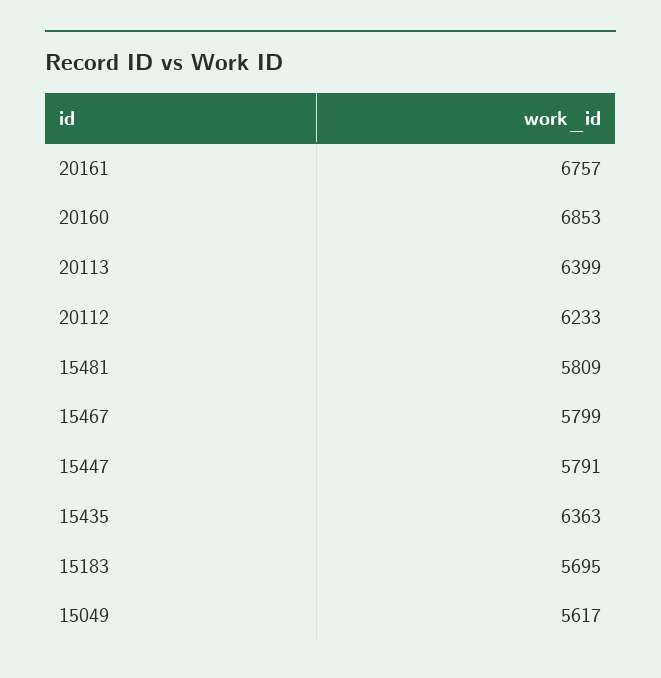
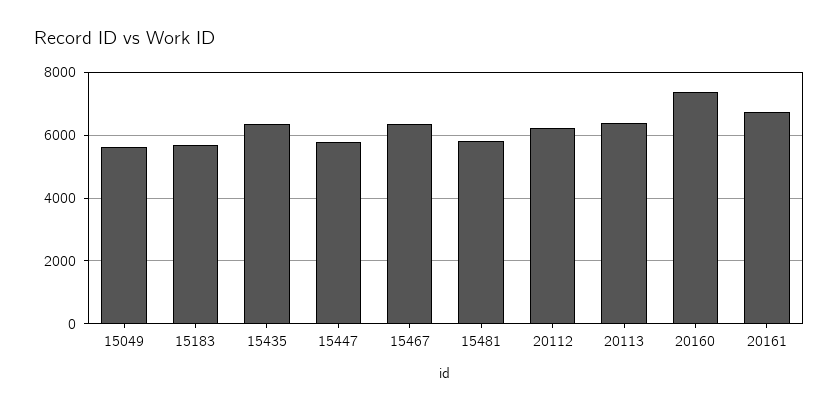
20160: 6853 -> 7400
15467: 5799 -> 6400

